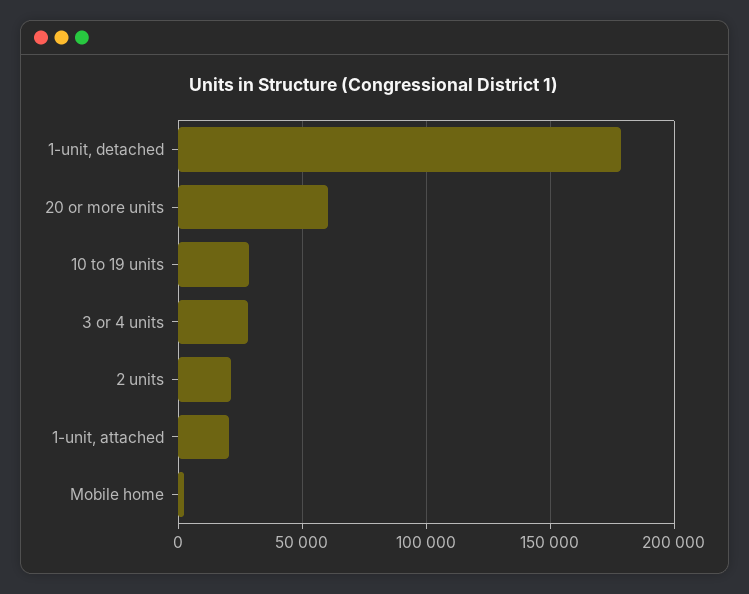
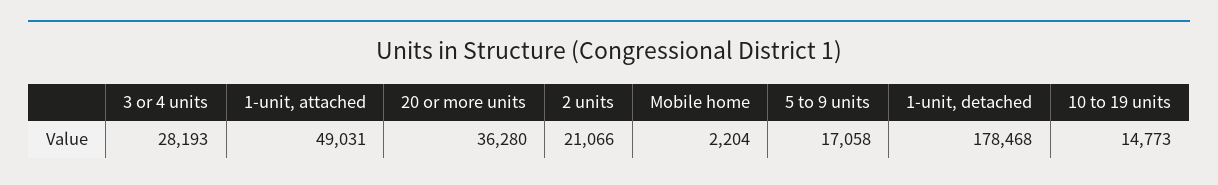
20 or more units: 60000 -> 36280
10 to 19 units: 30000 -> 14773
1-unit, attached: 20000 -> 49031
5 to 9 units: none -> 17058

